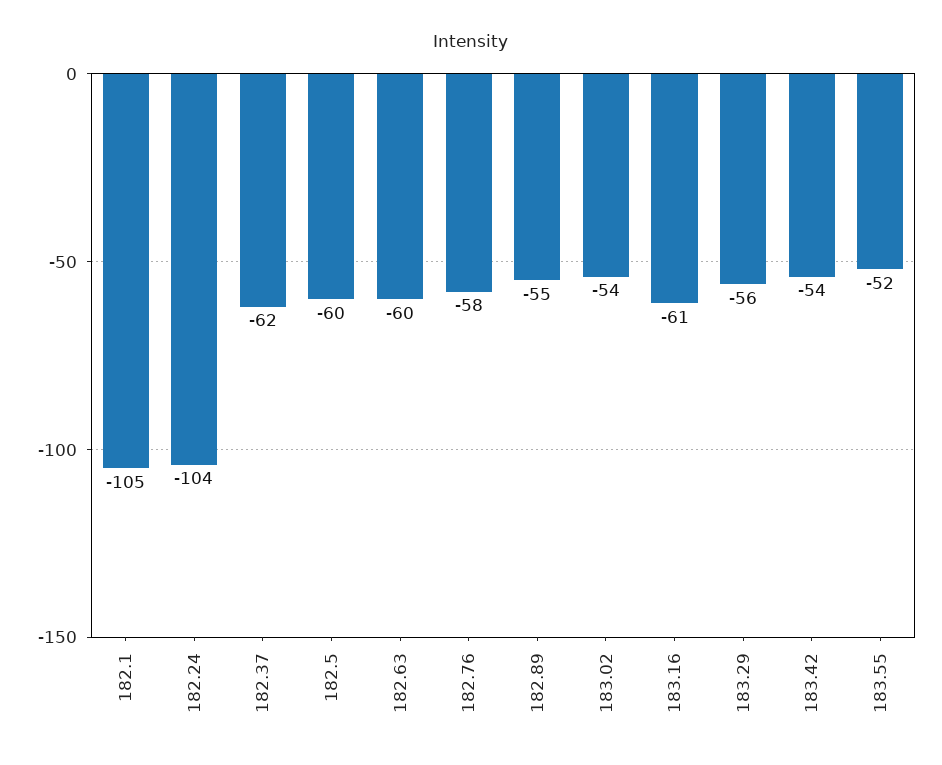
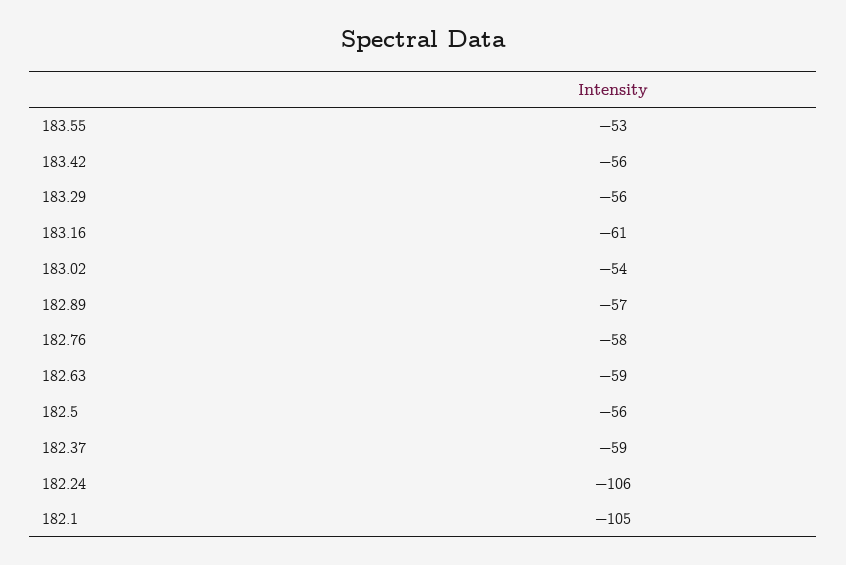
182.24: -104 -> -106
182.37: -62 -> -59
182.5: -60 -> -56
182.63: -60 -> -59
182.89: -55 -> -57
183.42: -54 -> -56
183.55: -52 -> -53

